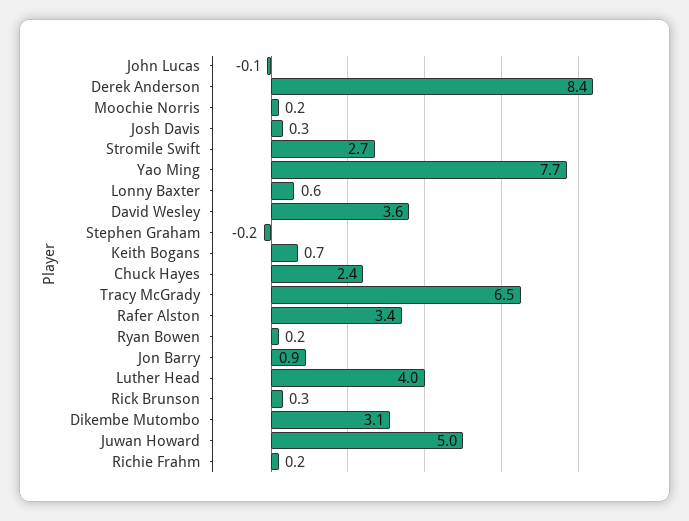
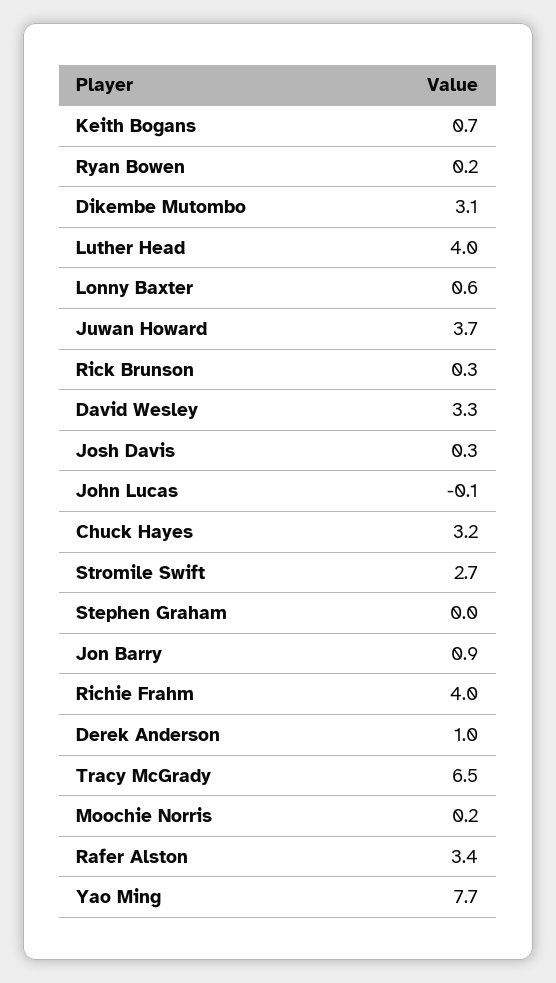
Derek Anderson: 8.4 -> 1
David Wesley: 3.6 -> 3.3
Stephen Graham: -0.2 -> 0
Chuck Hayes: 2.4 -> 3.2
Juwan Howard: 5 -> 3.7
Richie Frahm: 0.2 -> 4

